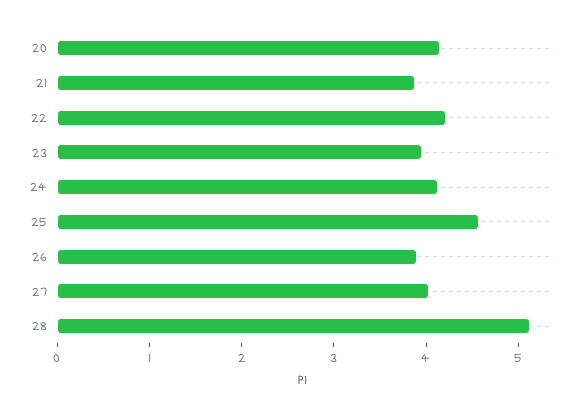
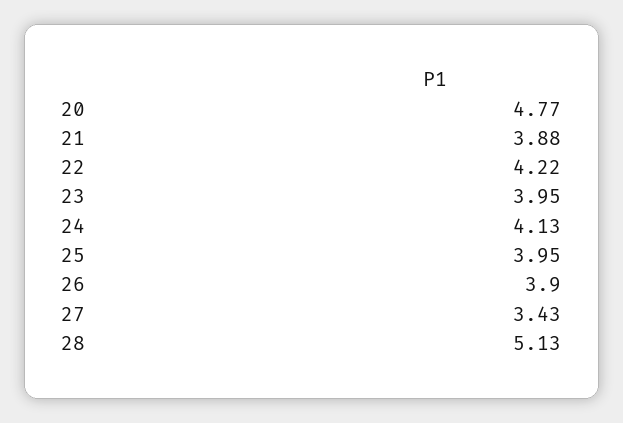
20: 4.2 -> 4.77
25: 4.6 -> 3.95
27: 4 -> 3.43

